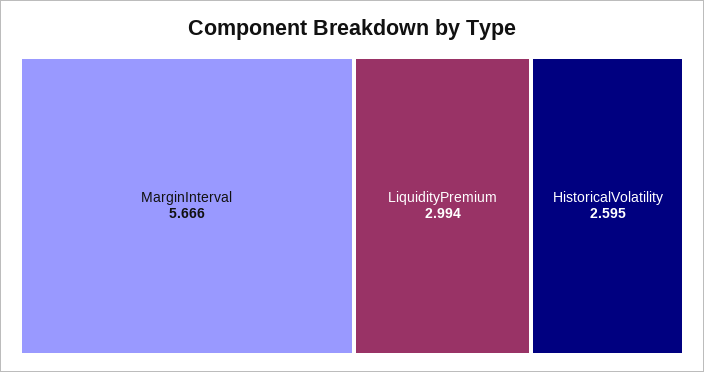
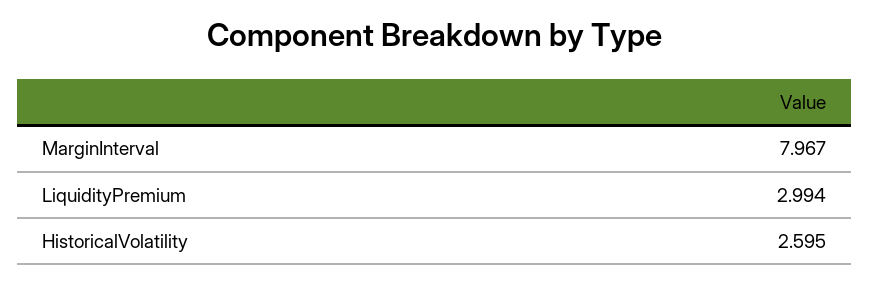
MarginInterval: 5.666 -> 7.967

